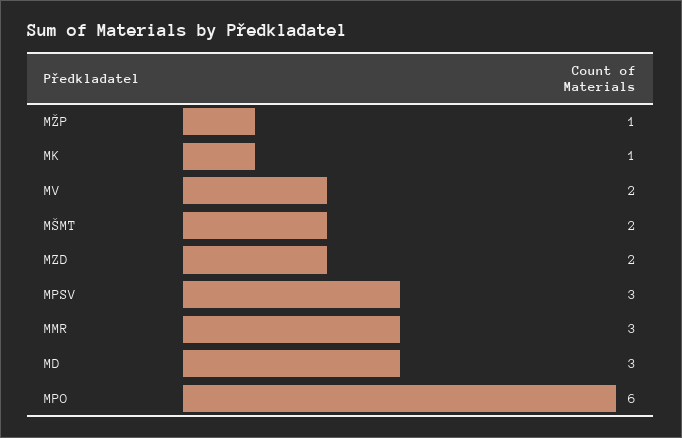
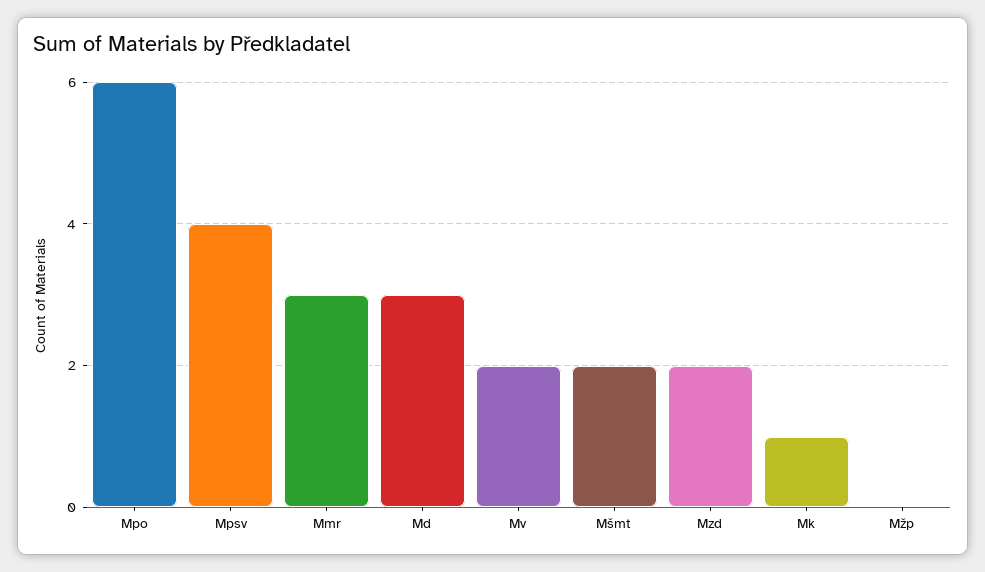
MŽP: 1 -> 0
MPSV: 3 -> 4

